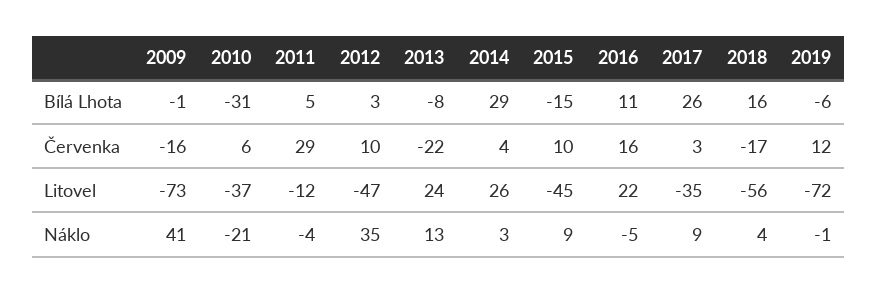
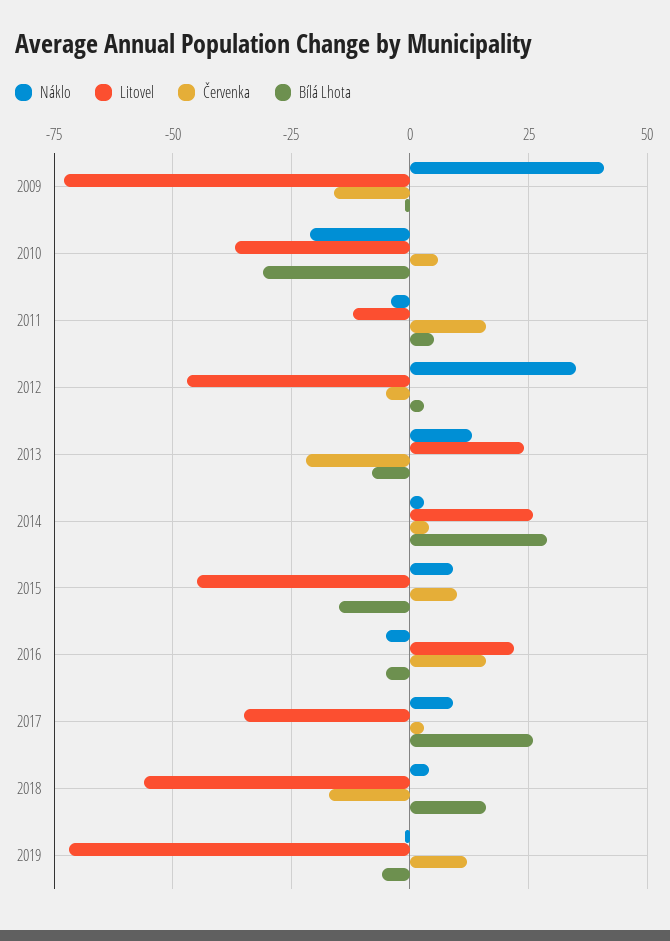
Bílá Lhota, 2016: 11 -> -5
Červenka, 2011: 29 -> 15
Červenka, 2012: 10 -> -5

